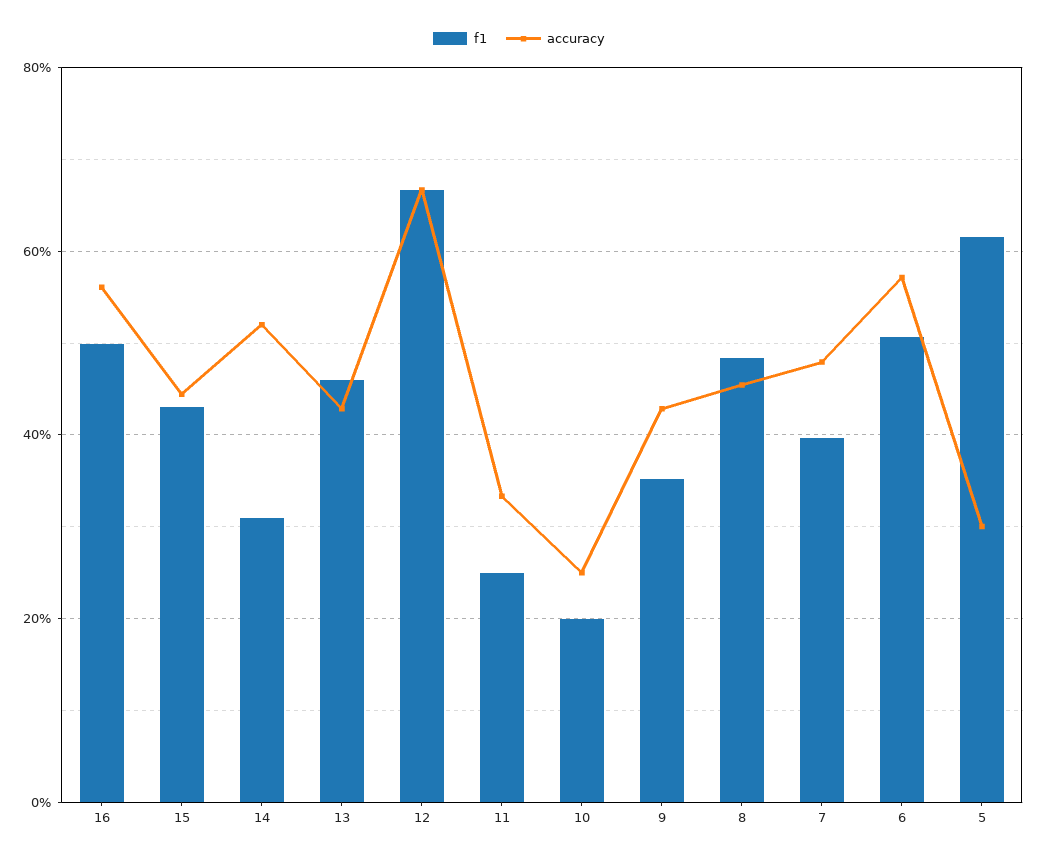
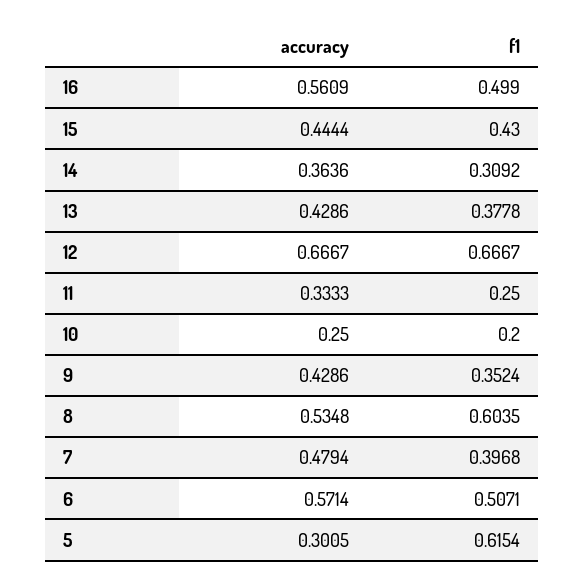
accuracy, 14: 0.52 -> 0.3636
f1, 13: 0.46 -> 0.3778
f1, 8: 0.48 -> 0.6035
accuracy, 8: 0.46 -> 0.5348

